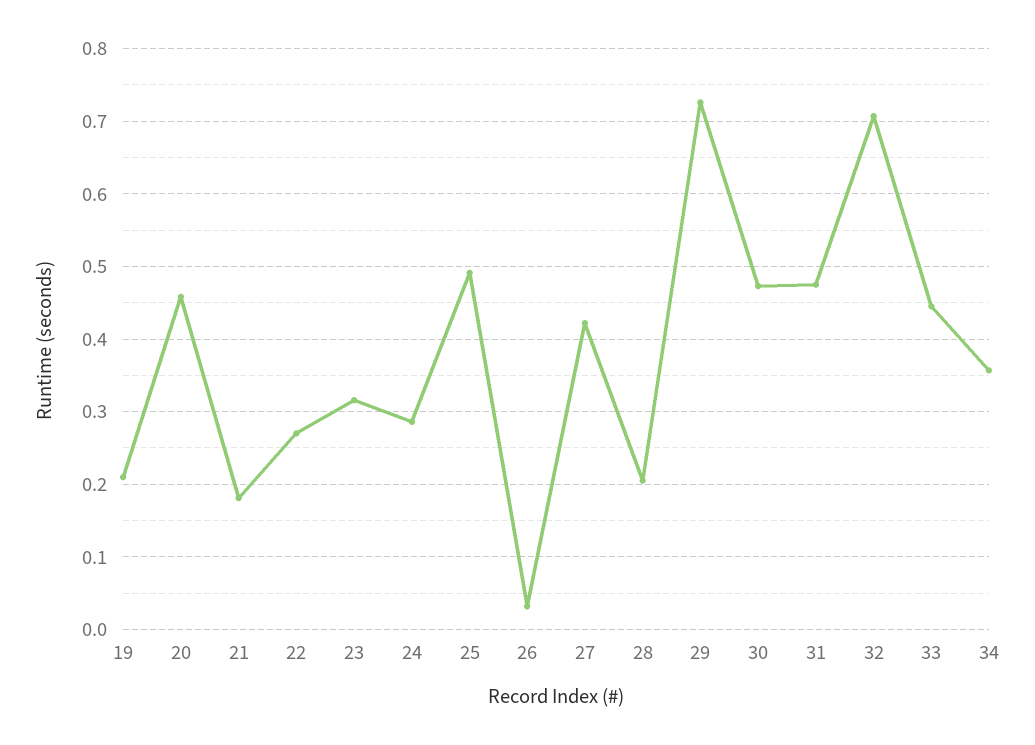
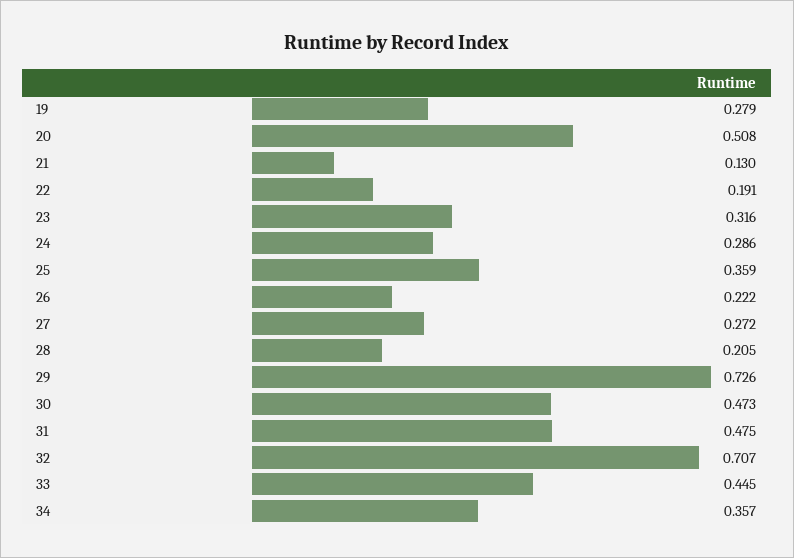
19: 0.21 -> 0.279
20: 0.46 -> 0.508
21: 0.18 -> 0.13
22: 0.27 -> 0.191
25: 0.49 -> 0.359
26: 0.03 -> 0.222
27: 0.42 -> 0.272

